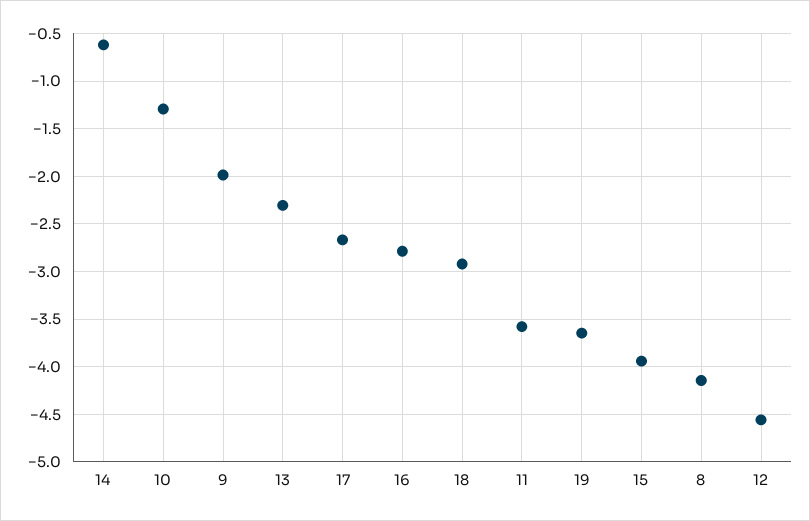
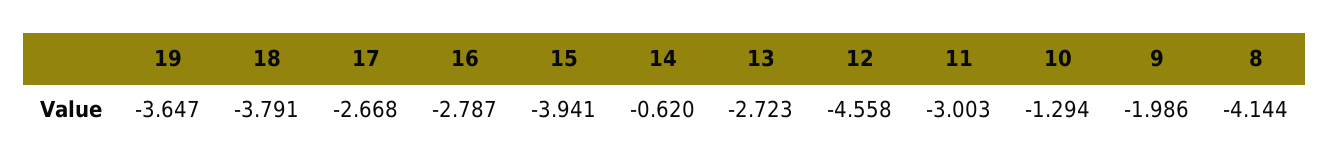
13: -2.3 -> -2.723
18: -2.9 -> -3.791
11: -3.6 -> -3.003

